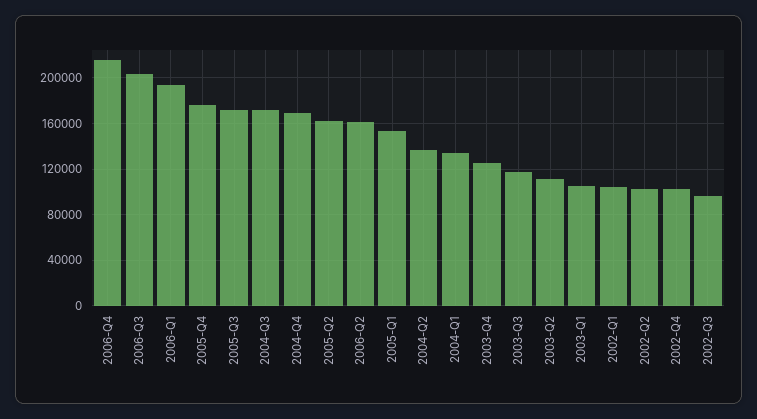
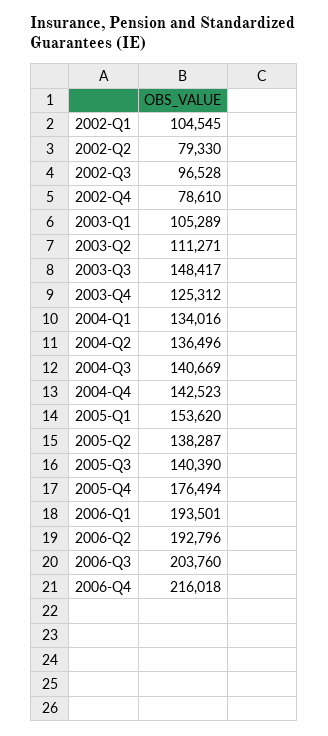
2005-Q3: 170000 -> 140390
2004-Q3: 170000 -> 140669
2004-Q4: 170000 -> 142523
2005-Q2: 160000 -> 138287
2006-Q2: 160000 -> 192796
2003-Q3: 120000 -> 148417
2002-Q2: 100000 -> 79330
2002-Q4: 100000 -> 78610

